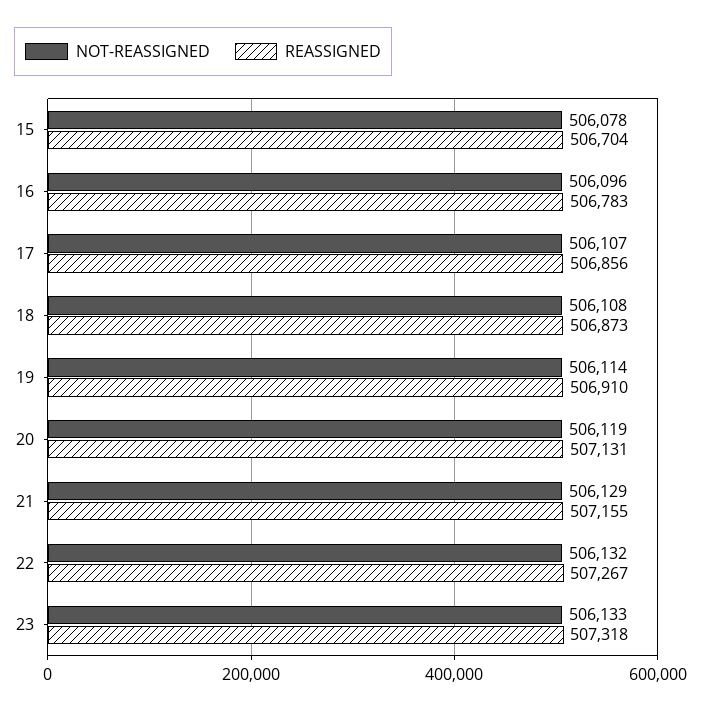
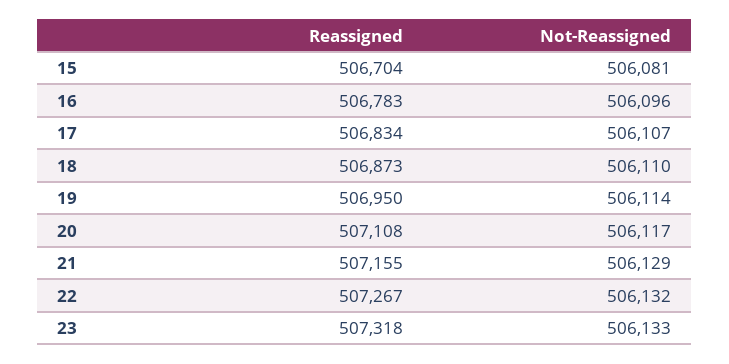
NOT-REASSIGNED, 15: 506078 -> 506081
REASSIGNED, 17: 506856 -> 506834
NOT-REASSIGNED, 18: 506108 -> 506110
REASSIGNED, 19: 506910 -> 506950
NOT-REASSIGNED, 20: 506119 -> 506117
REASSIGNED, 20: 507131 -> 507108

